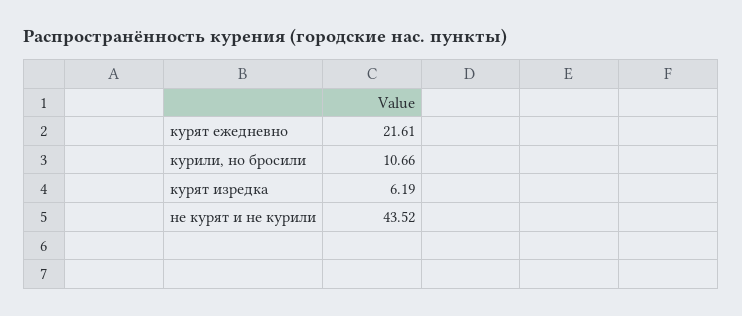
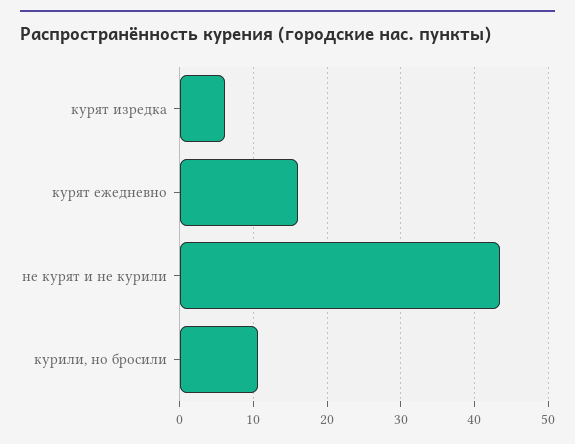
курят ежедневно: 21.61 -> 16

